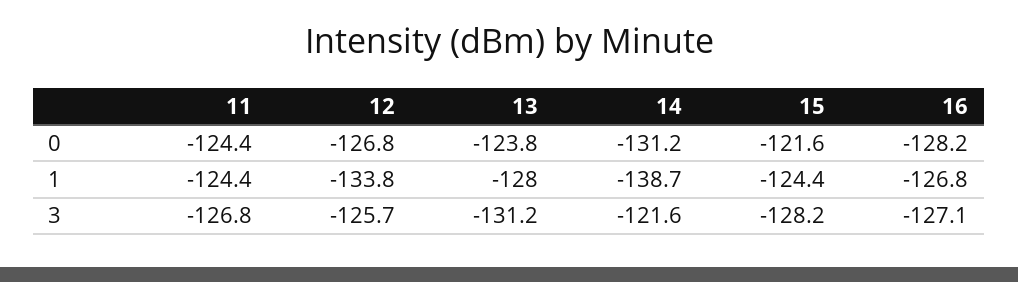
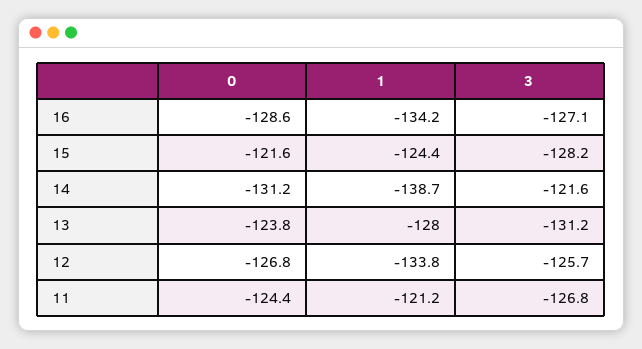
16, 0: -128.2 -> -128.6
11, 1: -124.4 -> -121.2
16, 1: -126.8 -> -134.2

